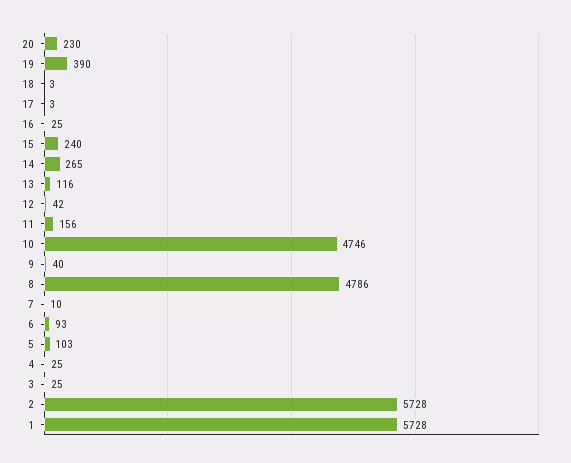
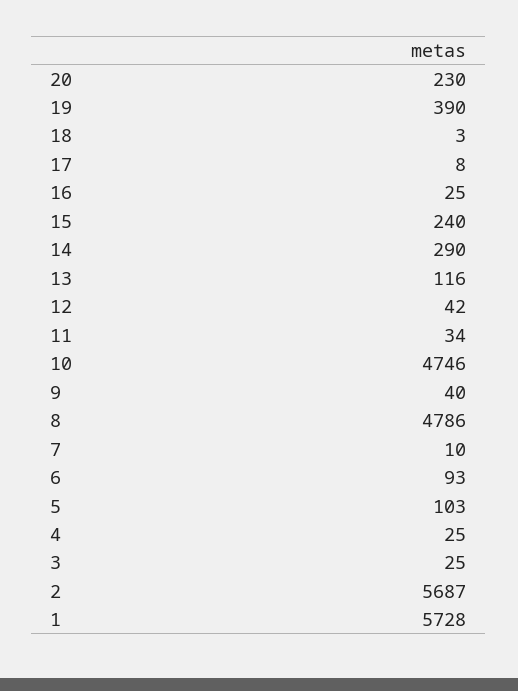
17: 3 -> 8
14: 265 -> 290
11: 156 -> 34
2: 5728 -> 5687

